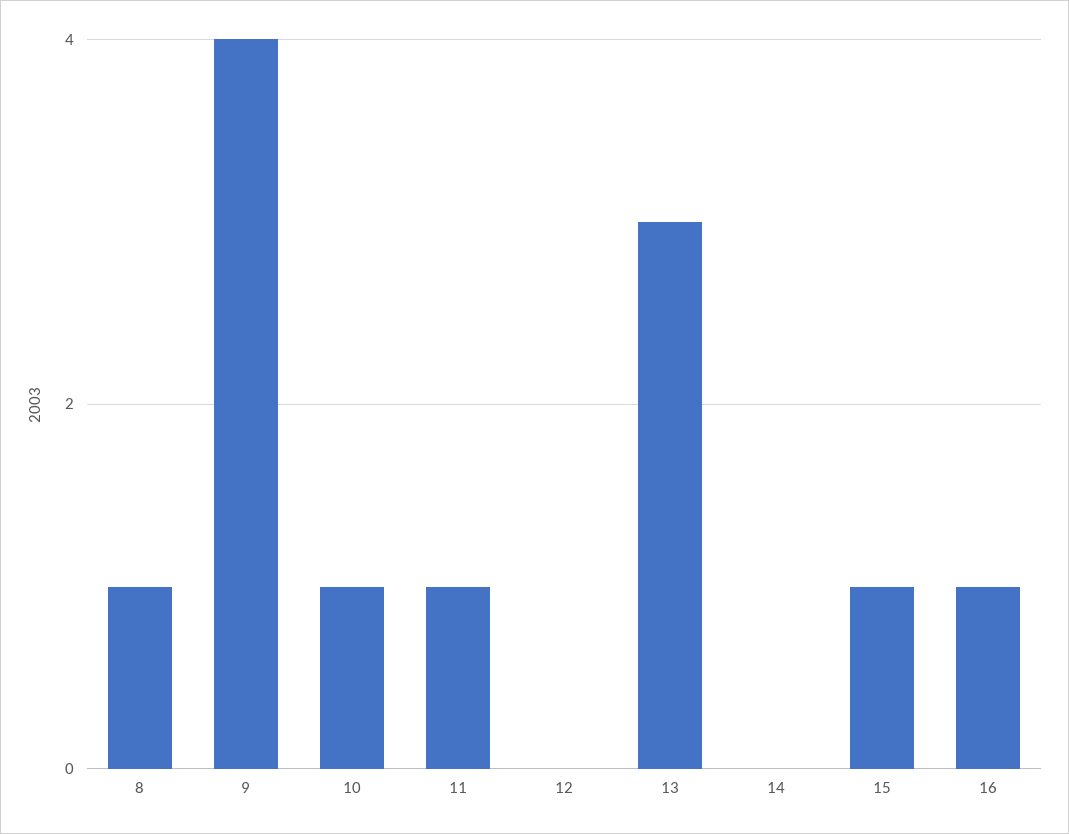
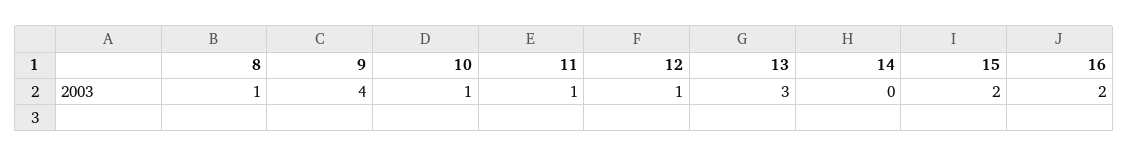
12: 0 -> 1
15: 1 -> 2
16: 1 -> 2

